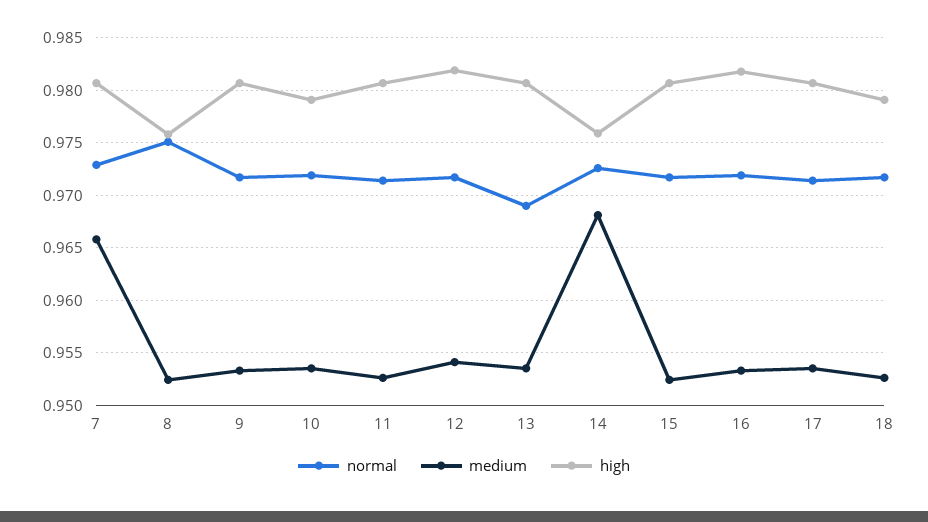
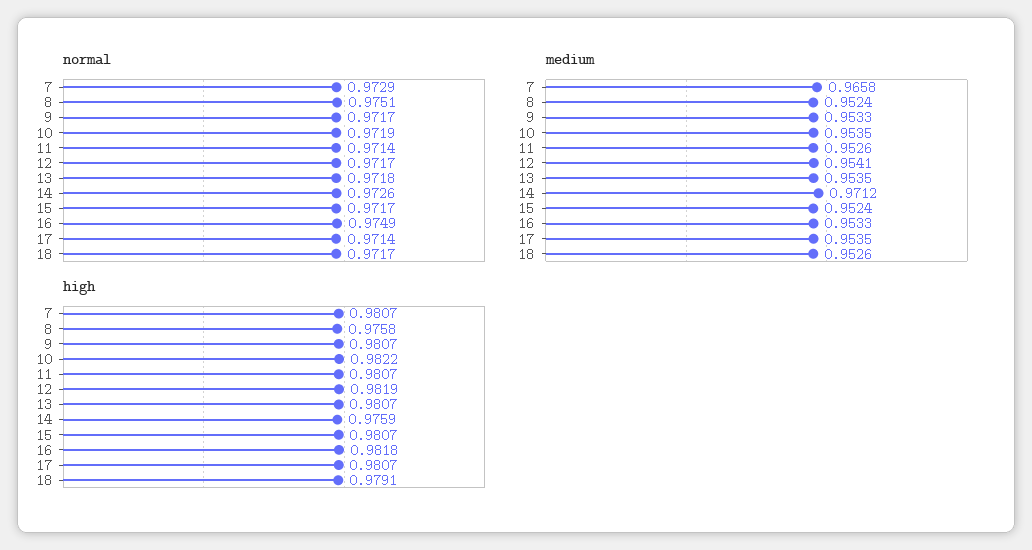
high, 10: 0.979 -> 0.9822
normal, 13: 0.969 -> 0.9718
medium, 14: 0.968 -> 0.9712
normal, 16: 0.972 -> 0.9749

